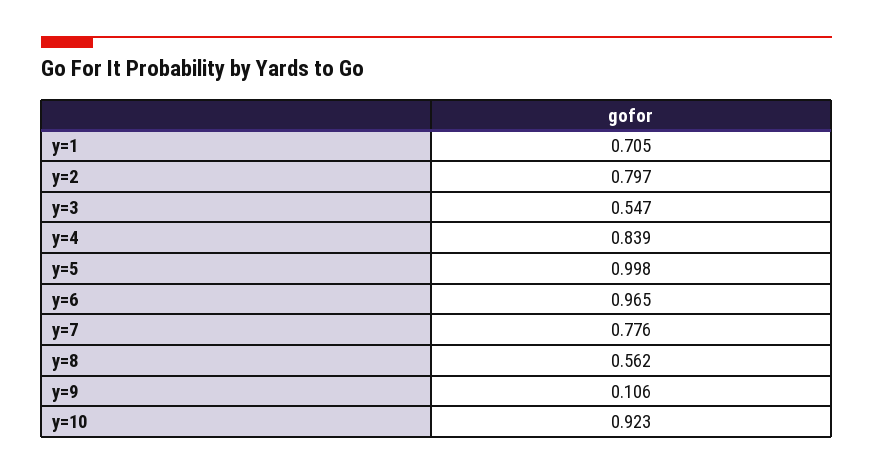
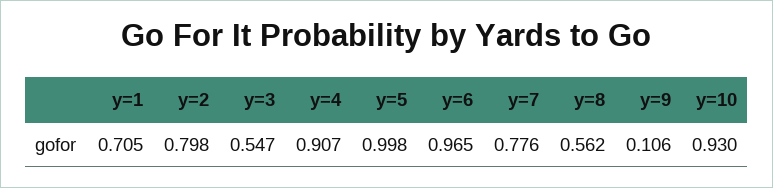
y=2: 0.797 -> 0.798
y=4: 0.839 -> 0.907
y=10: 0.923 -> 0.93

